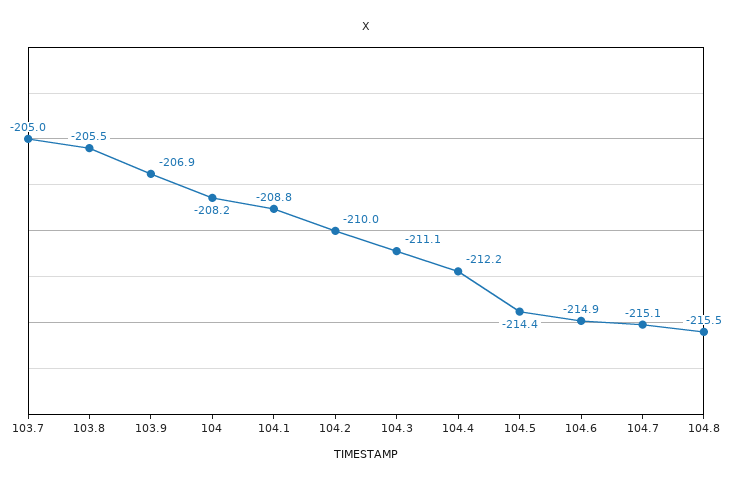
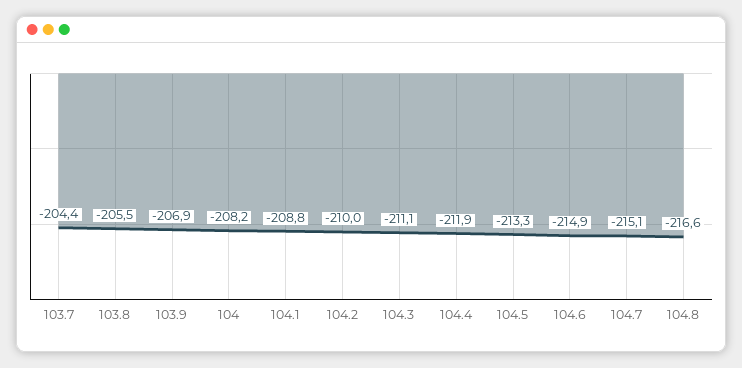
103.7: -205 -> -204.4
104.4: -212.2 -> -211.9
104.5: -214.4 -> -213.3
104.8: -215.5 -> -216.6

